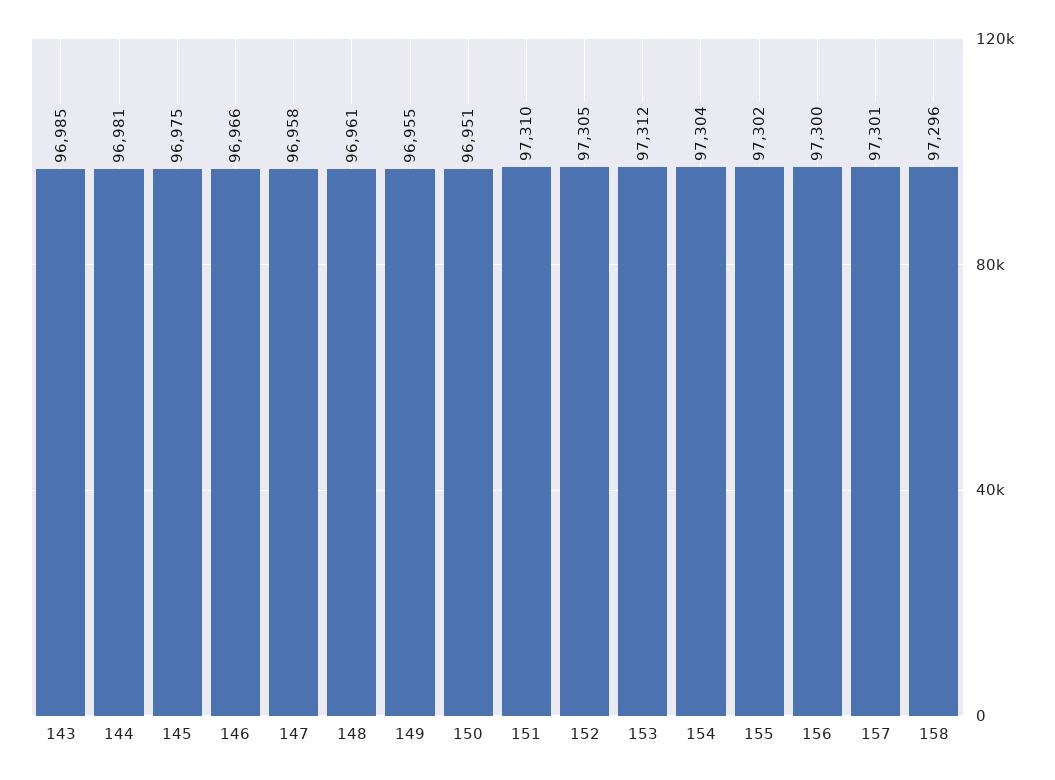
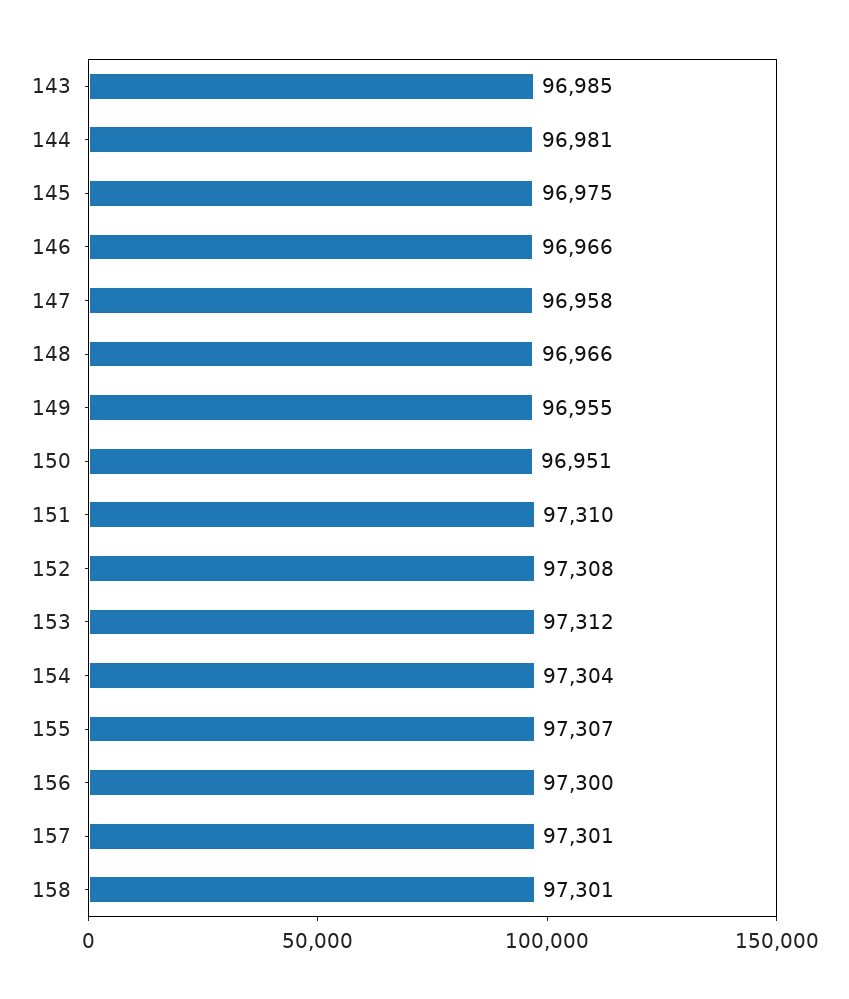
148: 96961 -> 96966
152: 97305 -> 97308
155: 97302 -> 97307
158: 97296 -> 97301

